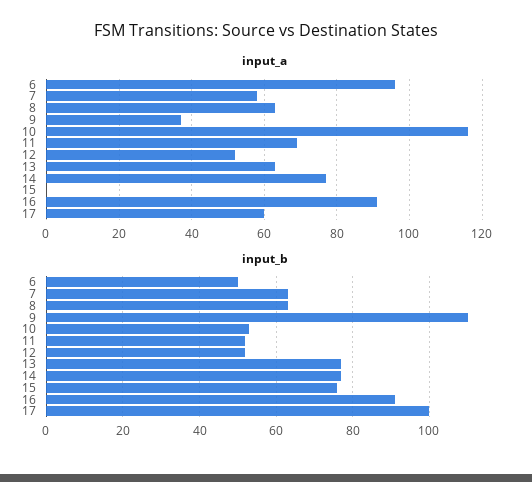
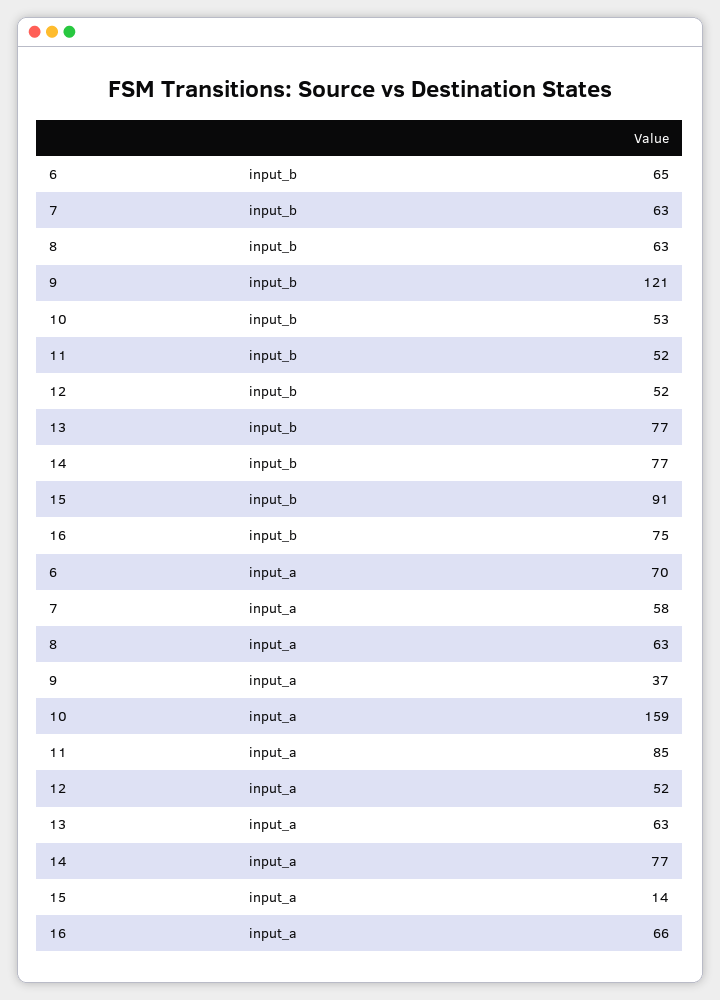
input_a, 6: 95 -> 70
input_a, 10: 115 -> 159
input_a, 11: 70 -> 85
input_a, 15: 0 -> 14
input_a, 16: 90 -> 66
input_a, 17: 60 -> none
input_b, 6: 50 -> 65
input_b, 9: 110 -> 121
input_b, 15: 75 -> 91
input_b, 16: 90 -> 75
input_b, 17: 100 -> none

